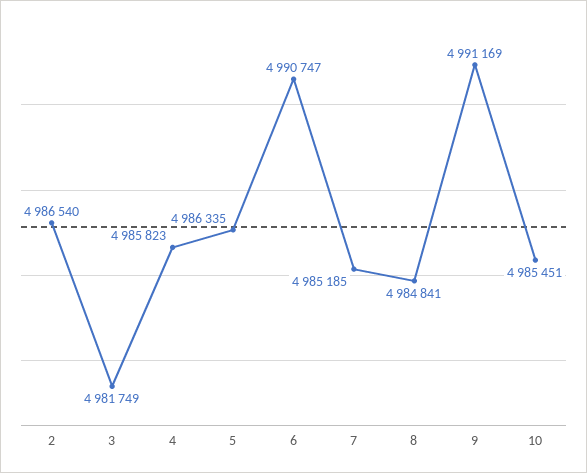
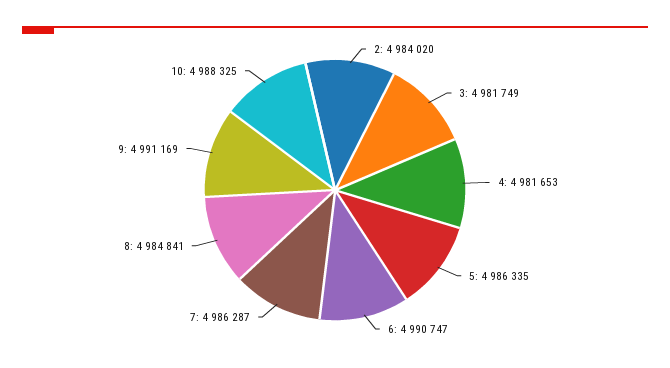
2: 4986540 -> 4984020
4: 4985823 -> 4981653
7: 4985185 -> 4986287
10: 4985451 -> 4988325

